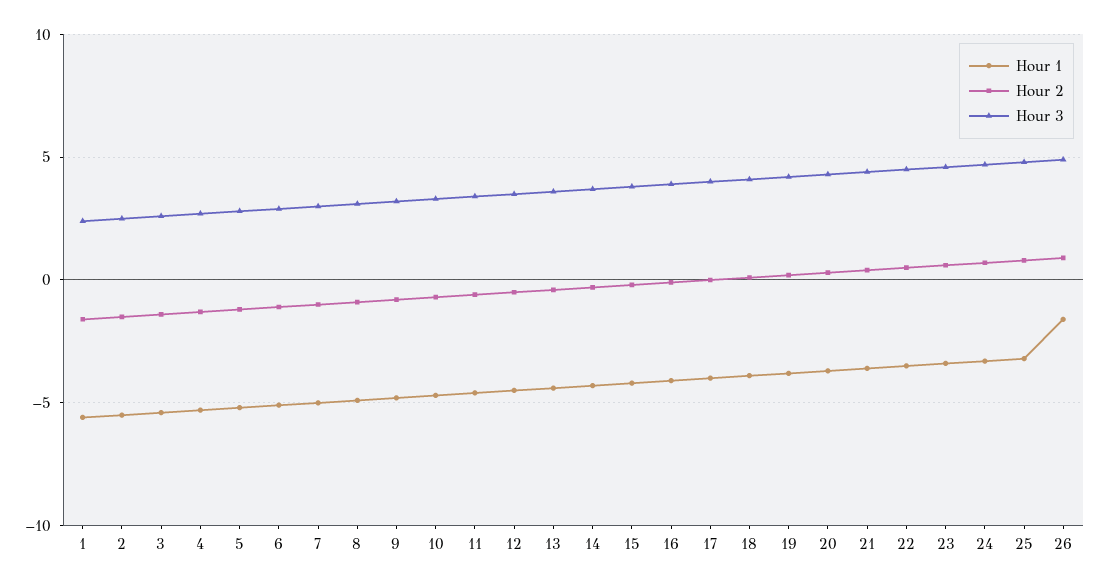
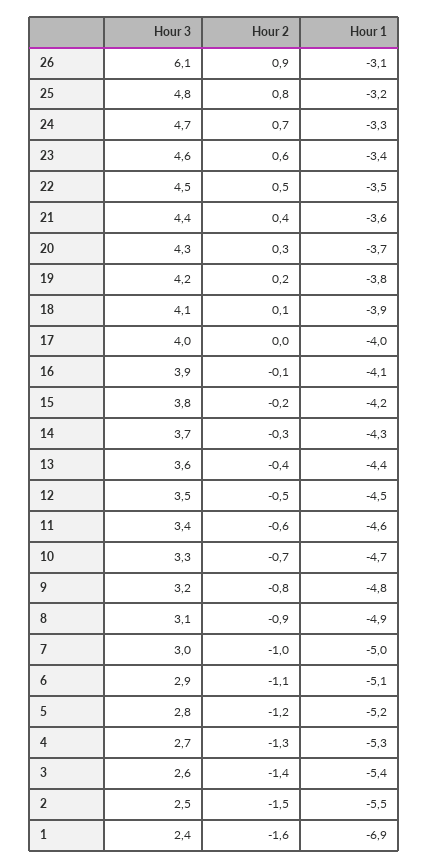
Hour 1, 1: -5.5 -> -6.9
Hour 1, 26: -1.5 -> -3.1
Hour 3, 26: 5 -> 6.1

